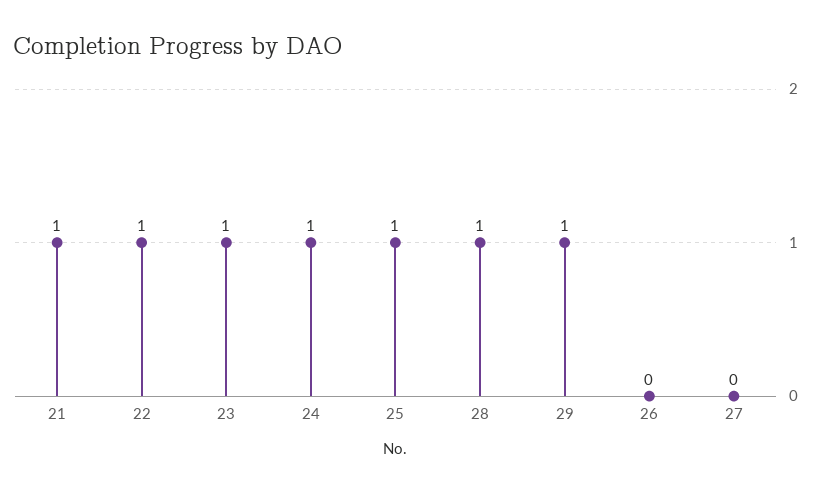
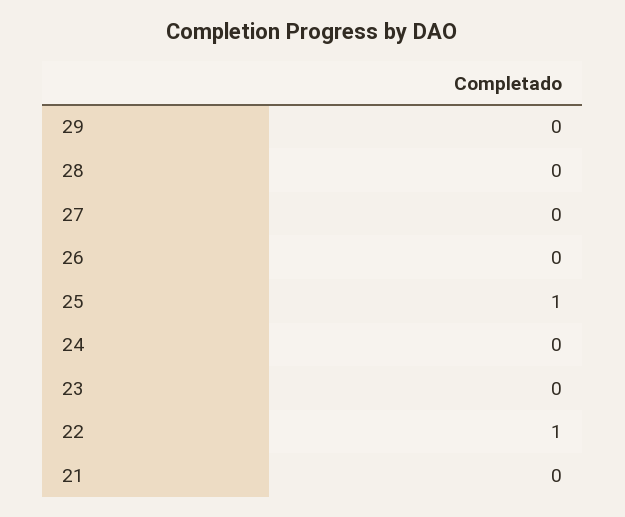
21: 1 -> 0
23: 1 -> 0
24: 1 -> 0
28: 1 -> 0
29: 1 -> 0

